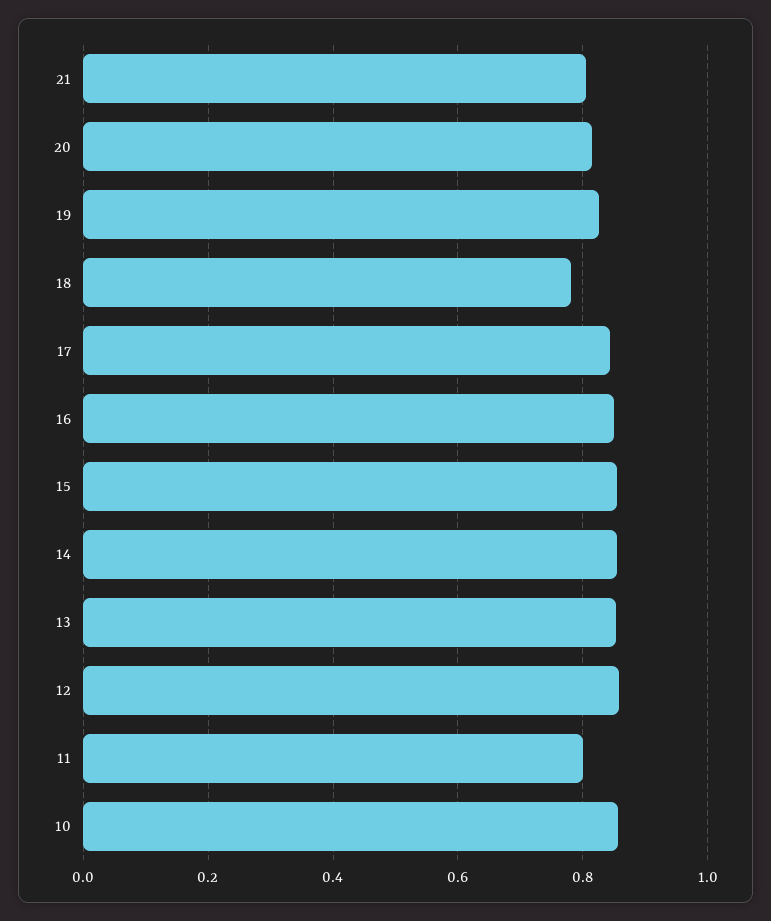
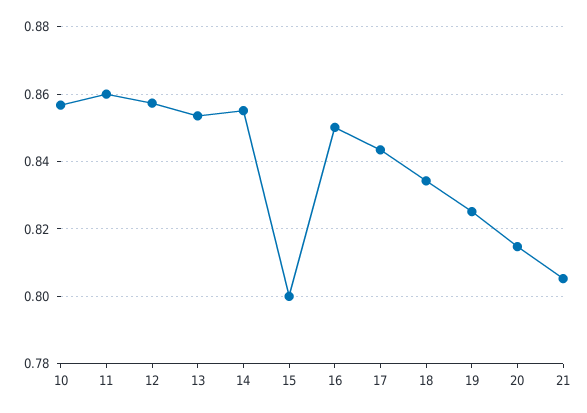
18: 0.78 -> 0.834
15: 0.86 -> 0.8
11: 0.8 -> 0.86

